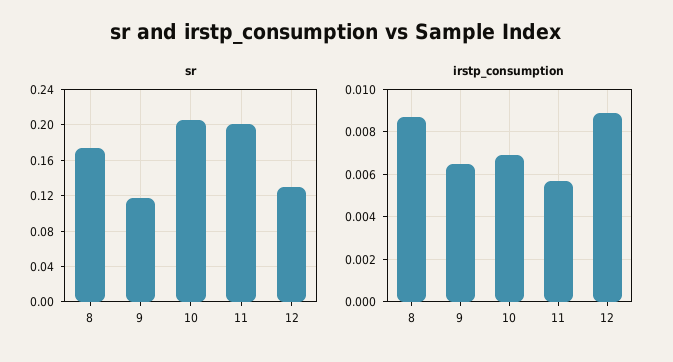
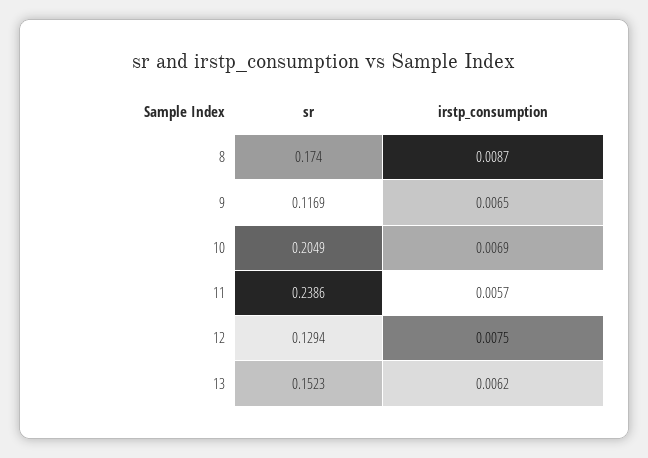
sr, 11: 0.2 -> 0.2386
irstp_consumption, 12: 0.009 -> 0.0075
sr, 13: none -> 0.1523
irstp_consumption, 13: none -> 0.0062

